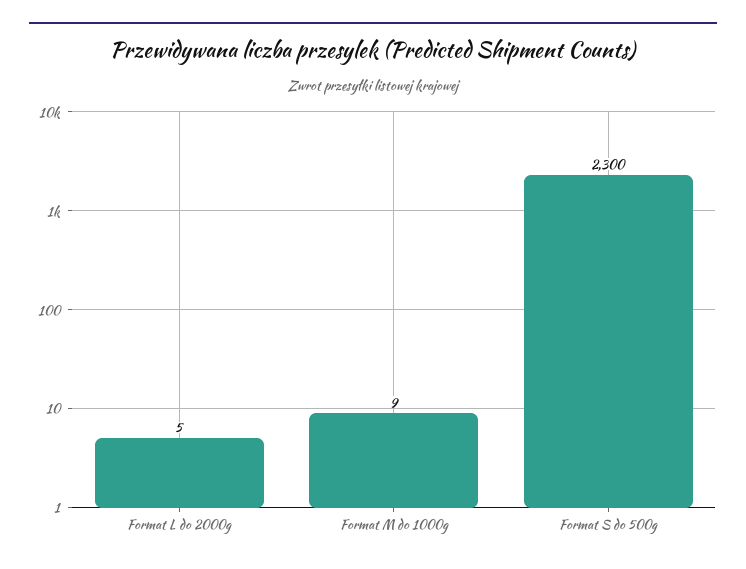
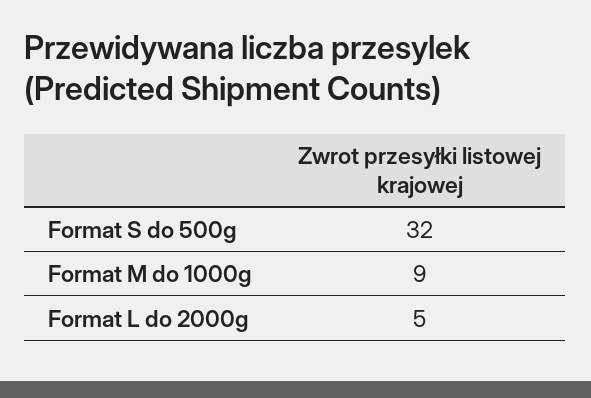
Format S do 500g: 2300 -> 32

